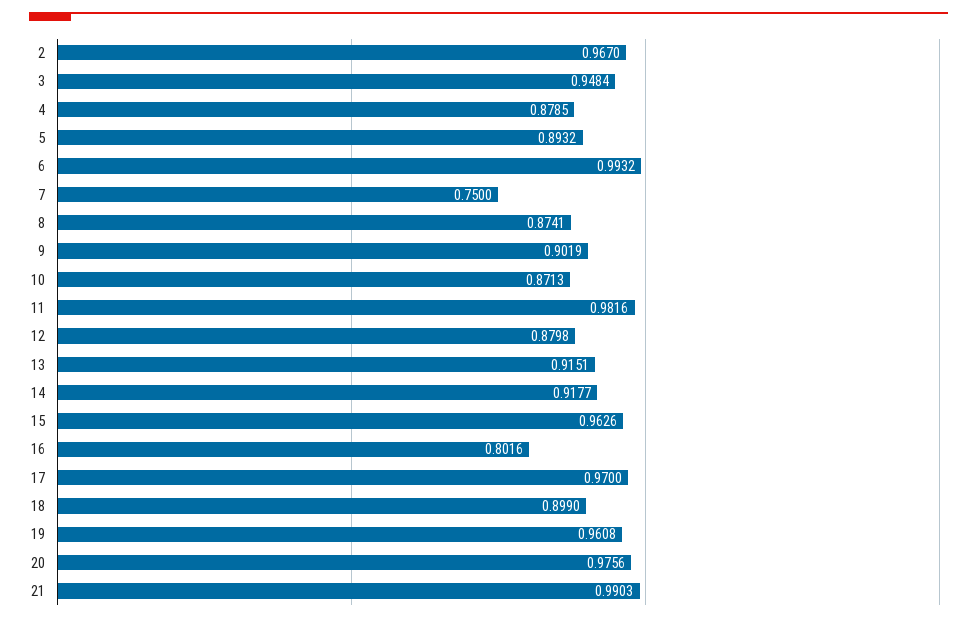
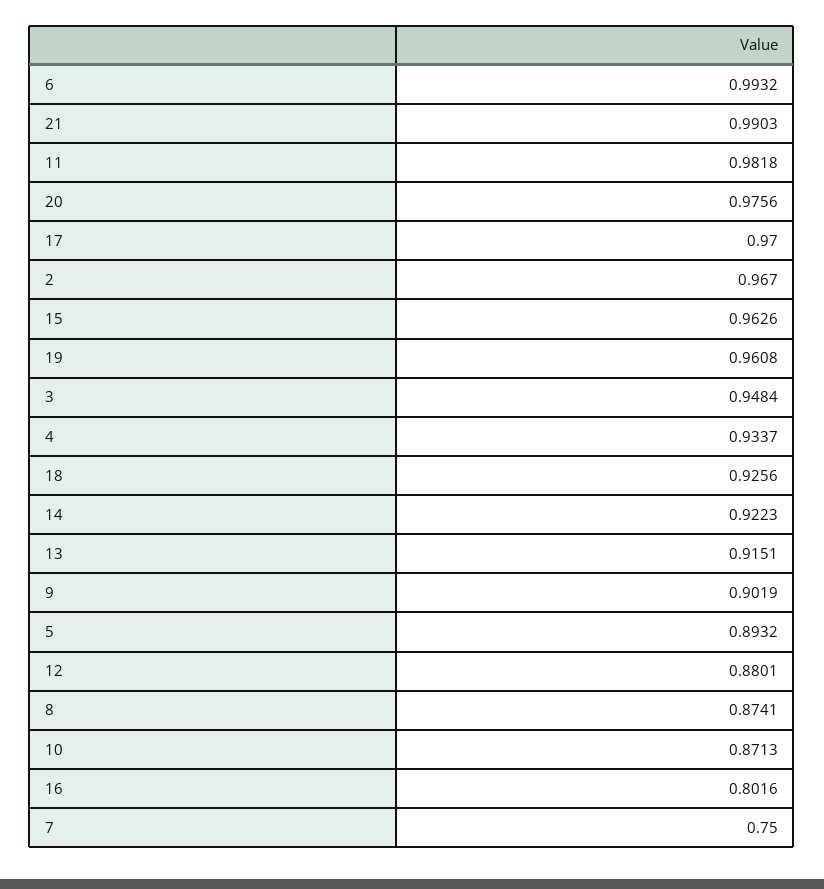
4: 0.8785 -> 0.9337
11: 0.9816 -> 0.9818
12: 0.8798 -> 0.8801
14: 0.9177 -> 0.9223
18: 0.899 -> 0.9256

